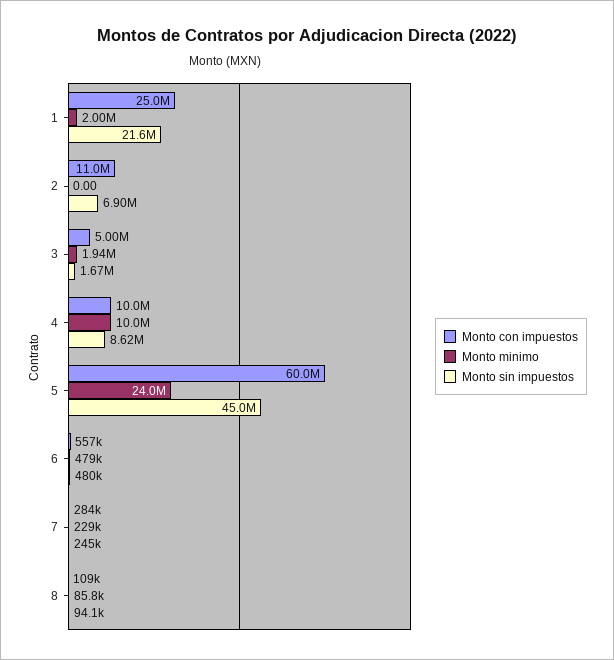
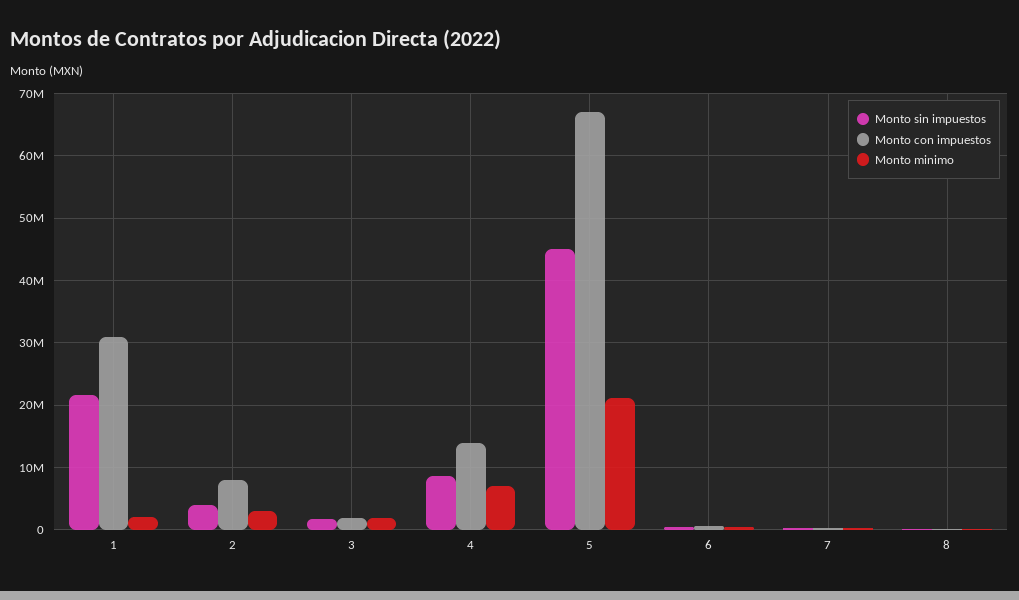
Monto con impuestos, 1: 25000000 -> 31000000
Monto con impuestos, 2: 11000000 -> 8000000
Monto minimo, 2: 0 -> 3000000
Monto sin impuestos, 2: 6900000 -> 4000000
Monto con impuestos, 3: 5000000 -> 2000000
Monto con impuestos, 4: 10000000 -> 14000000
Monto minimo, 4: 10000000 -> 7000000
Monto con impuestos, 5: 60000000 -> 67000000
Monto minimo, 5: 24000000 -> 21000000

